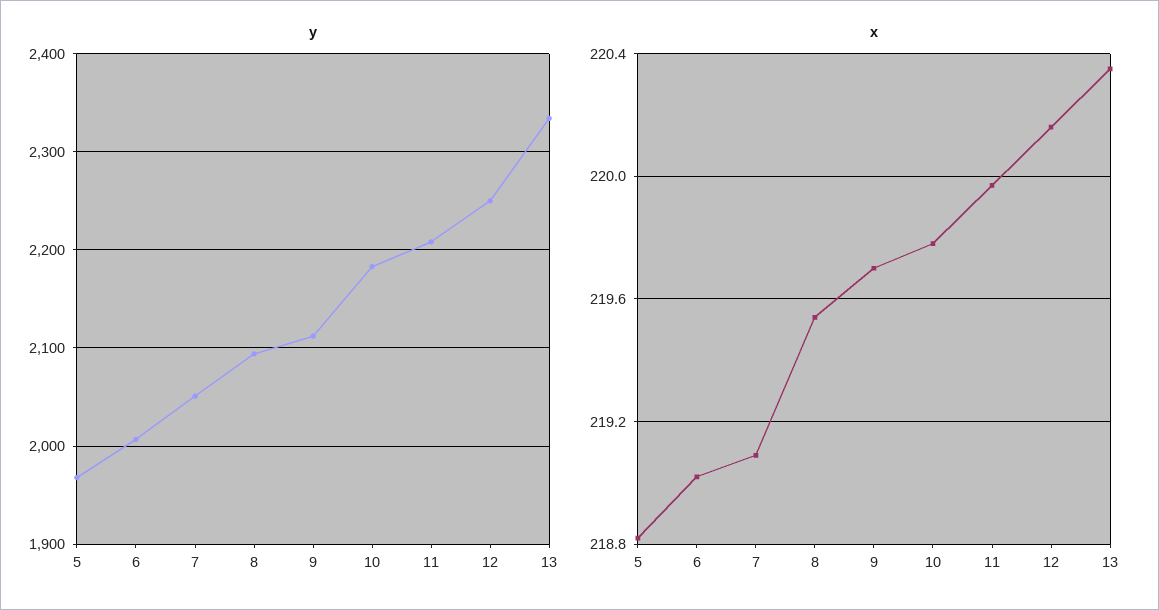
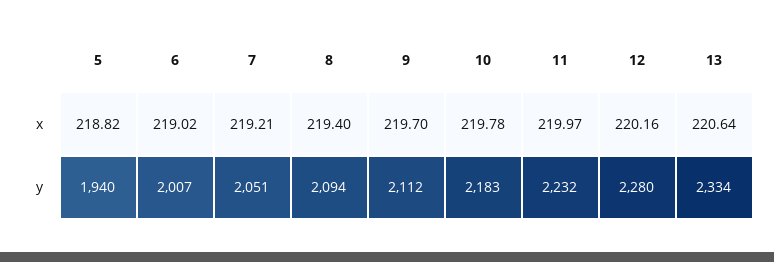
y, 5: 1970 -> 1940
y, 11: 2210 -> 2232
y, 12: 2250 -> 2280
x, 7: 219.1 -> 219.21
x, 8: 219.55 -> 219.4
x, 13: 220.35 -> 220.64

